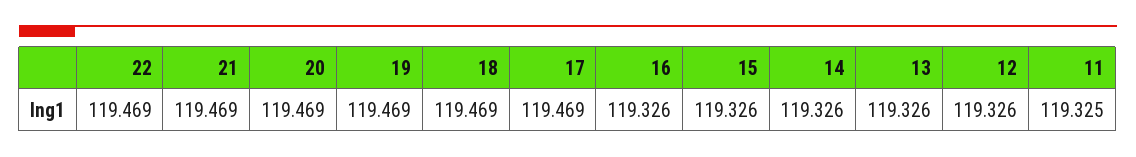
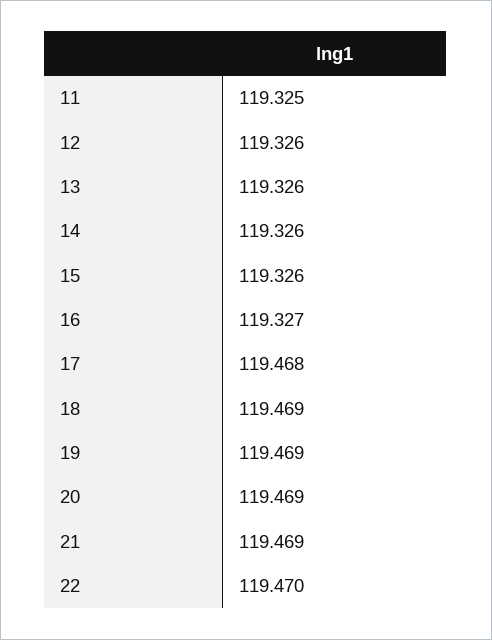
22: 119.469 -> 119.47
17: 119.469 -> 119.468
16: 119.326 -> 119.327

